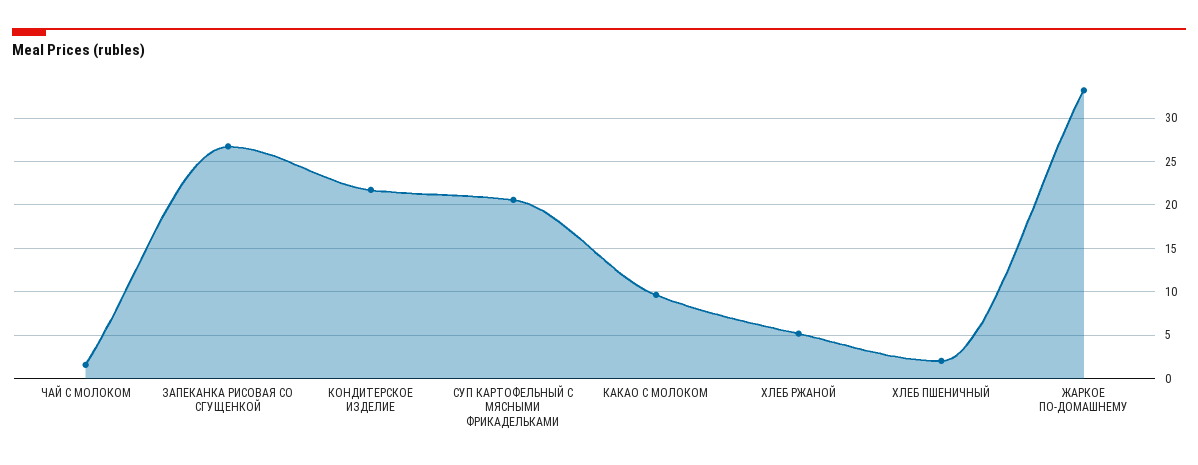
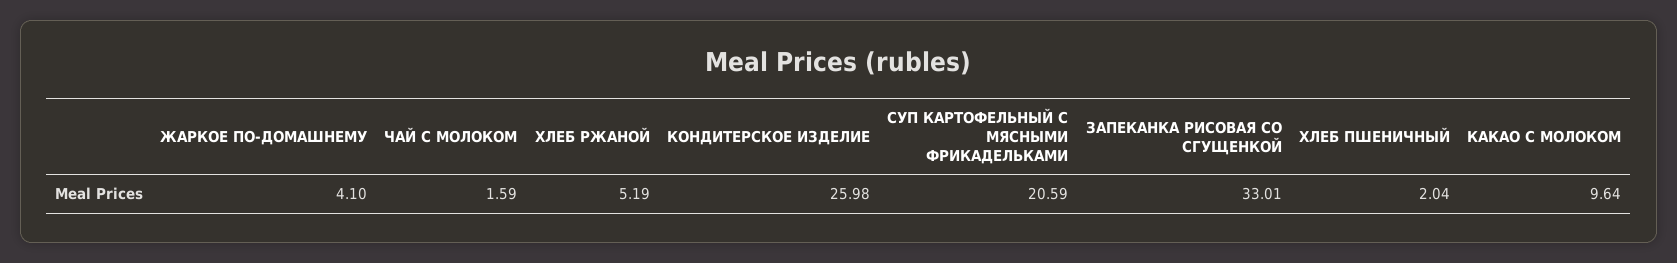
ЗАПЕКАНКА РИСОВАЯ СО СГУЩЕНКОЙ: 27 -> 33.01
КОНДИТЕРСКОЕ ИЗДЕЛИЕ: 22 -> 25.98
ЖАРКОЕ ПО-ДОМАШНЕМУ: 33 -> 4.1

